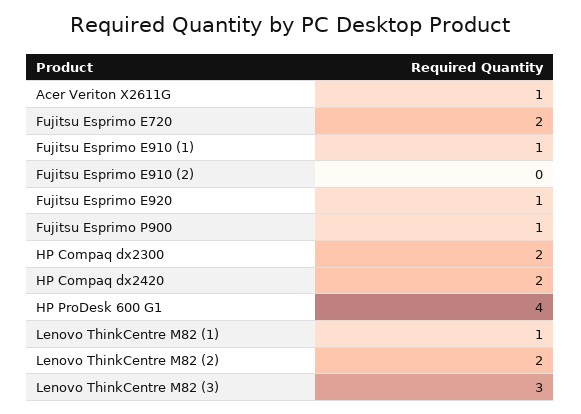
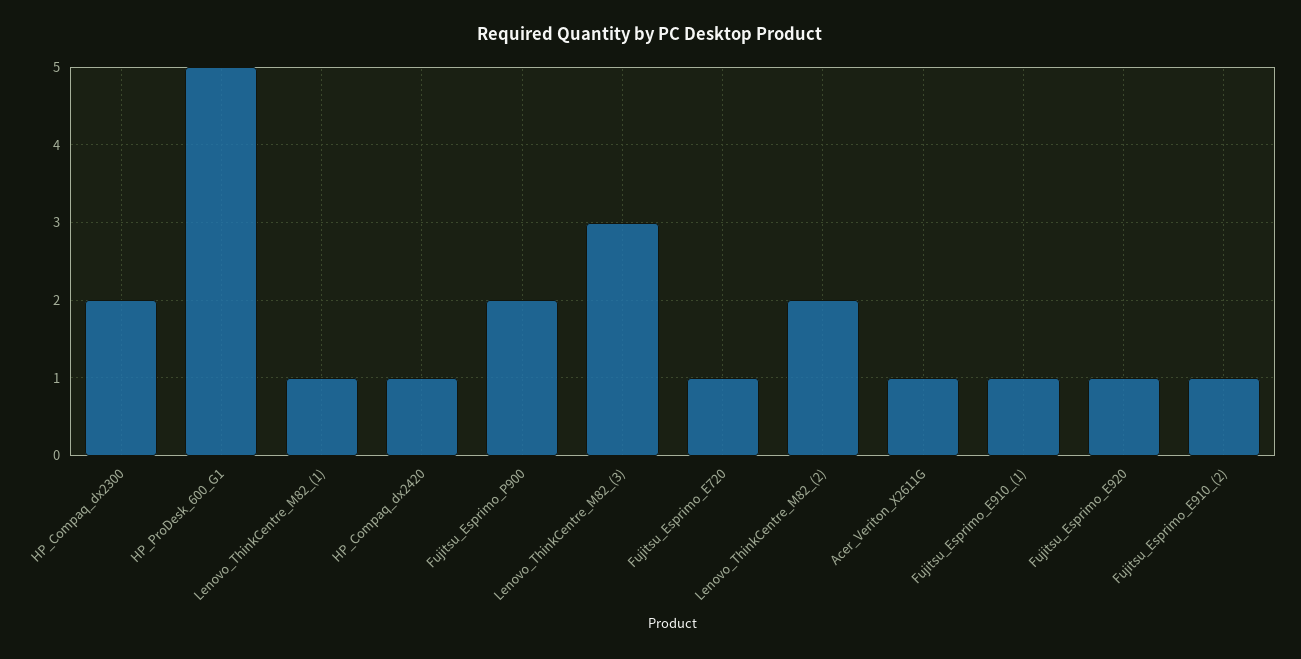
Fujitsu Esprimo E720: 2 -> 1
Fujitsu Esprimo E910 (2): 0 -> 1
Fujitsu Esprimo P900: 1 -> 2
HP Compaq dx2420: 2 -> 1
HP ProDesk 600 G1: 4 -> 5

